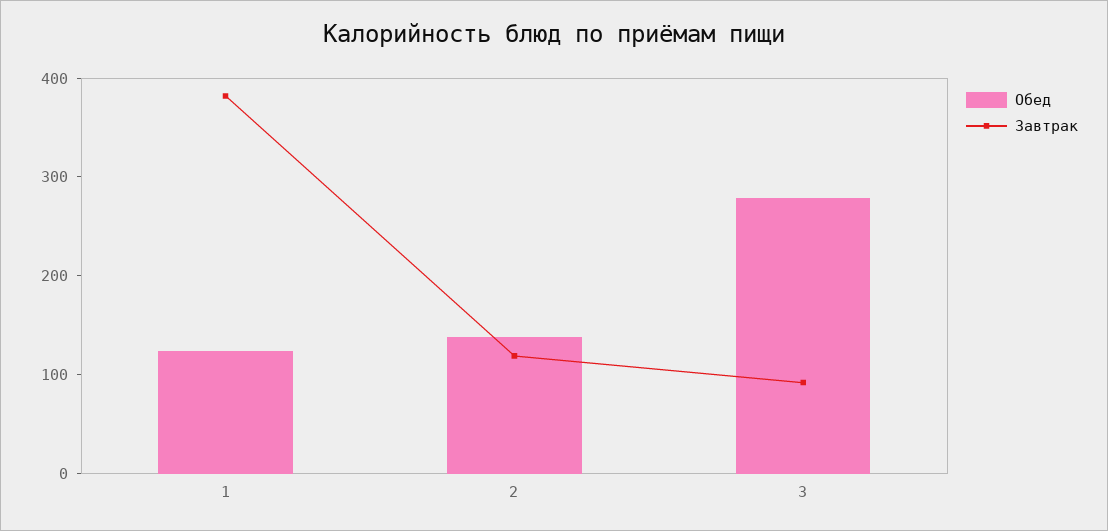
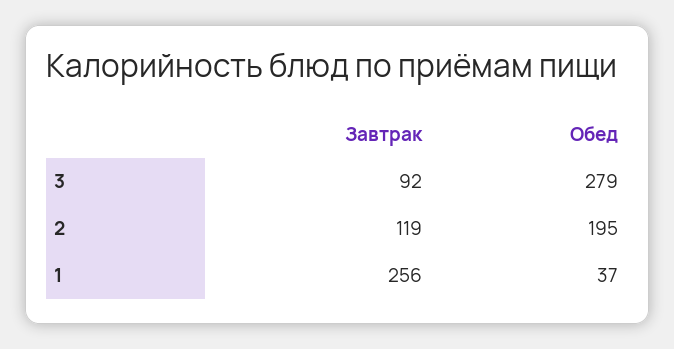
Обед, 1: 120 -> 37
Завтрак, 1: 380 -> 256
Обед, 2: 140 -> 195

